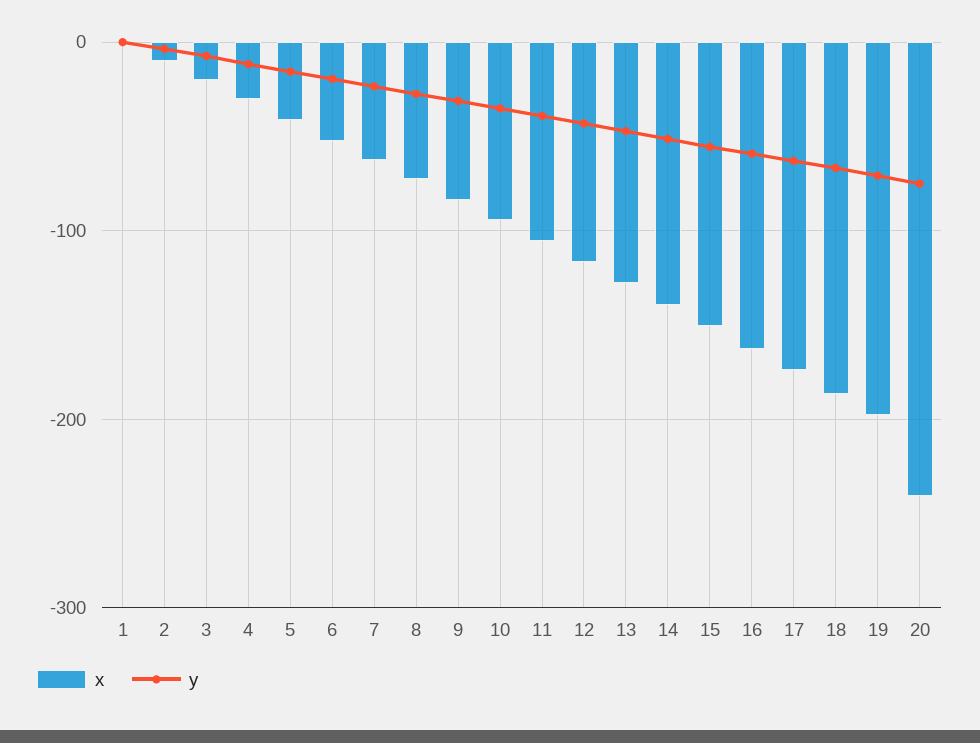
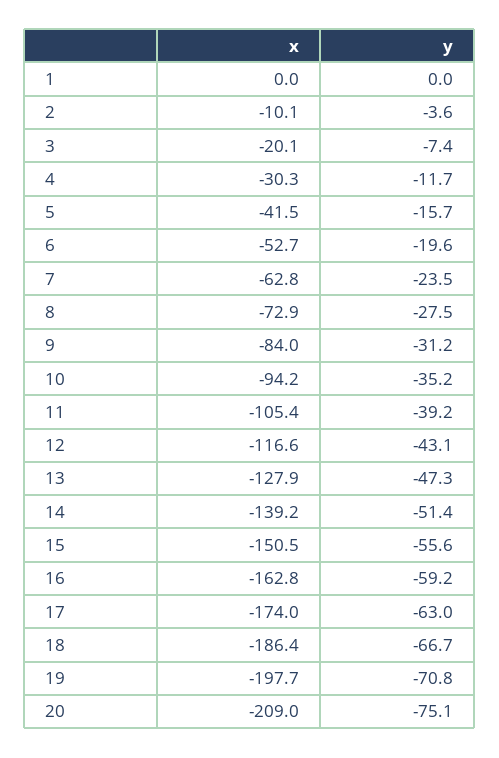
x, 20: -240 -> -209

